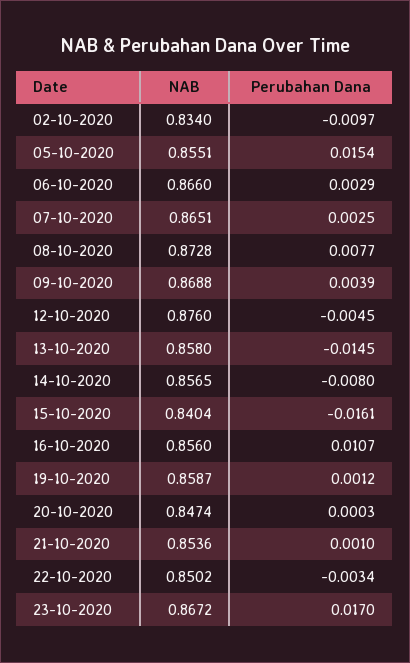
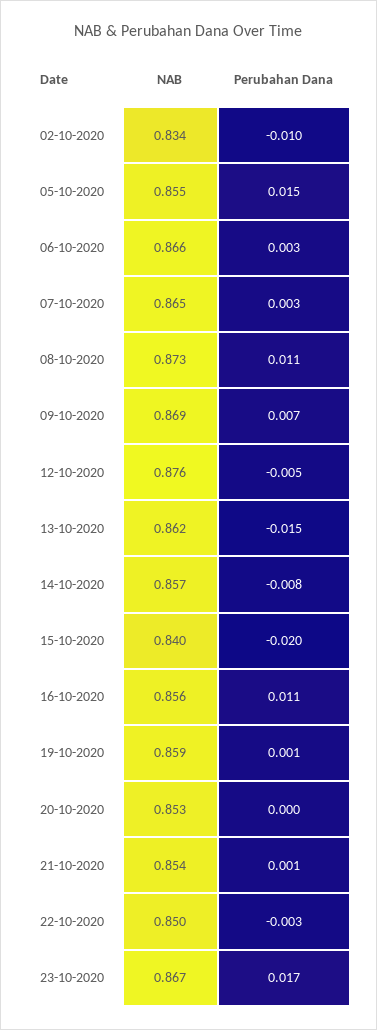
Perubahan Dana, 08-10-2020: 0.0077 -> 0.011
Perubahan Dana, 09-10-2020: 0.0039 -> 0.007
NAB, 13-10-2020: 0.858 -> 0.862
Perubahan Dana, 15-10-2020: -0.0161 -> -0.02
NAB, 20-10-2020: 0.8474 -> 0.853

